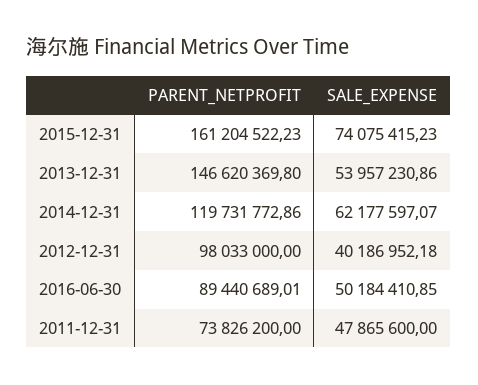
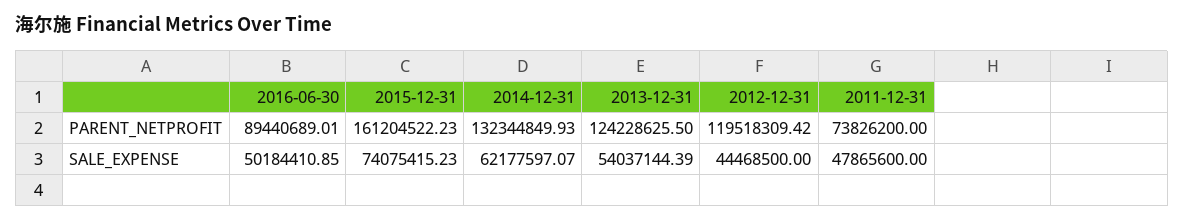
PARENT_NETPROFIT, 2013-12-31: 146620369.8 -> 124228625.5
SALE_EXPENSE, 2013-12-31: 53957230.86 -> 54037144.39
PARENT_NETPROFIT, 2014-12-31: 119731772.86 -> 132344849.93
PARENT_NETPROFIT, 2012-12-31: 98033000 -> 119518309.42
SALE_EXPENSE, 2012-12-31: 40186952.18 -> 44468500

